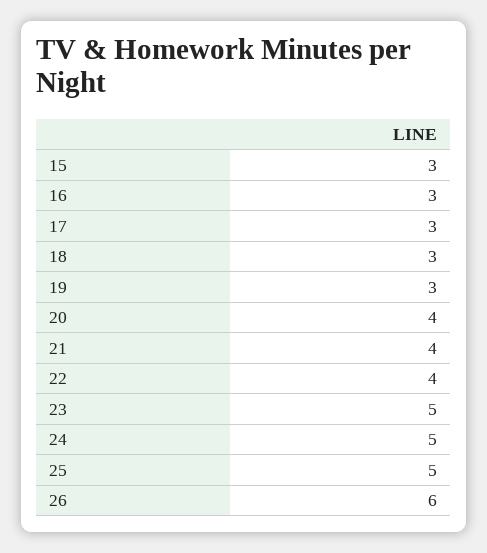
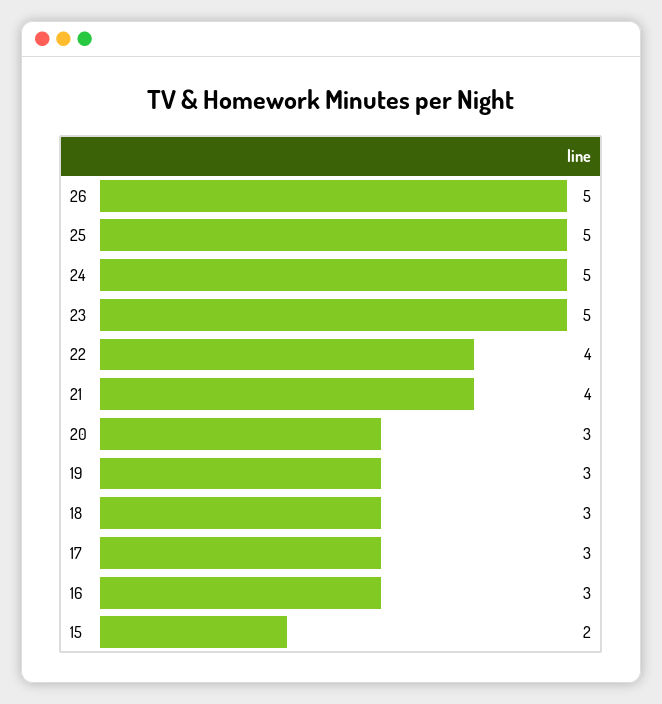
15: 3 -> 2
20: 4 -> 3
26: 6 -> 5

